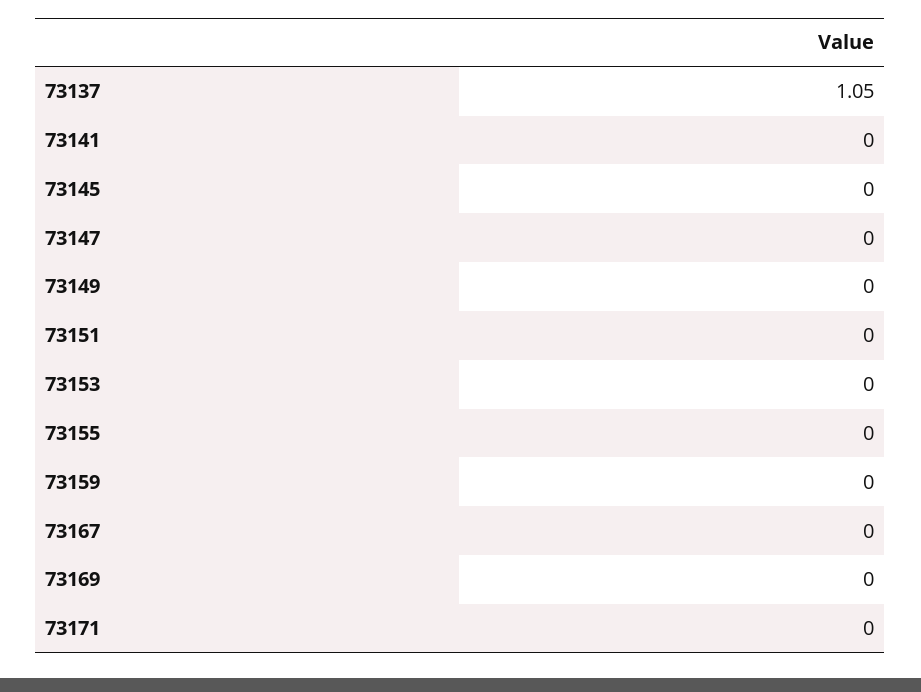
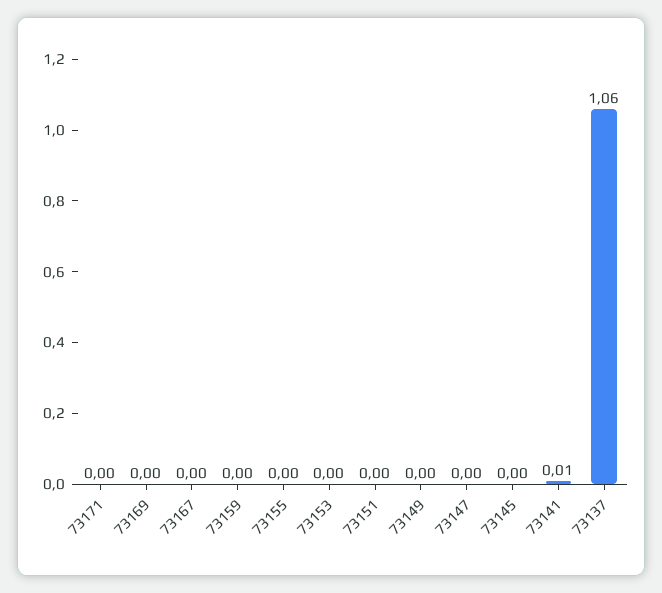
73137: 1.05 -> 1.06
73141: 0 -> 0.01

